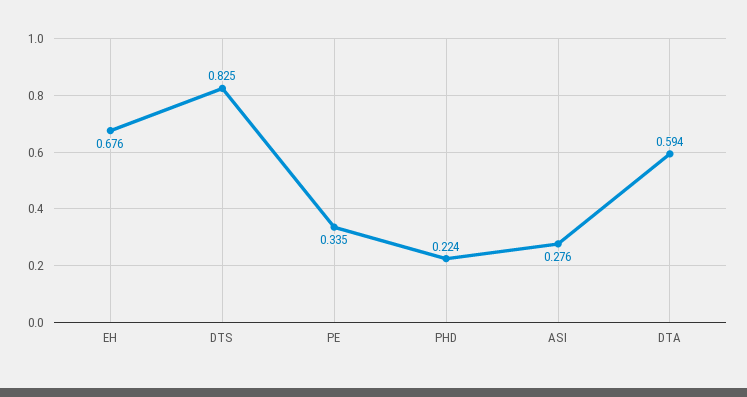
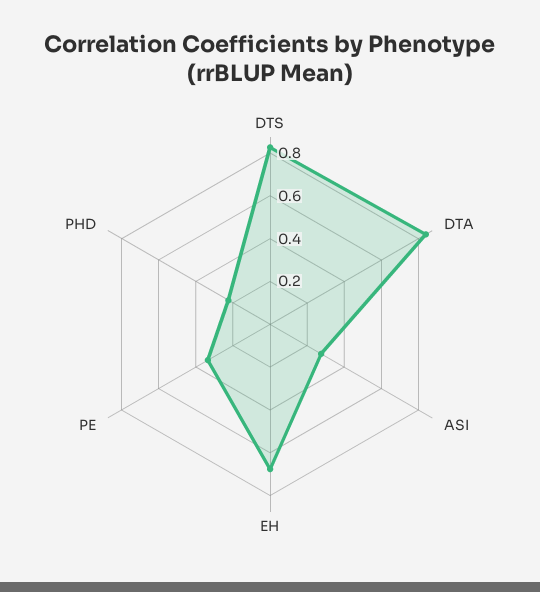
DTA: 0.594 -> 0.85

